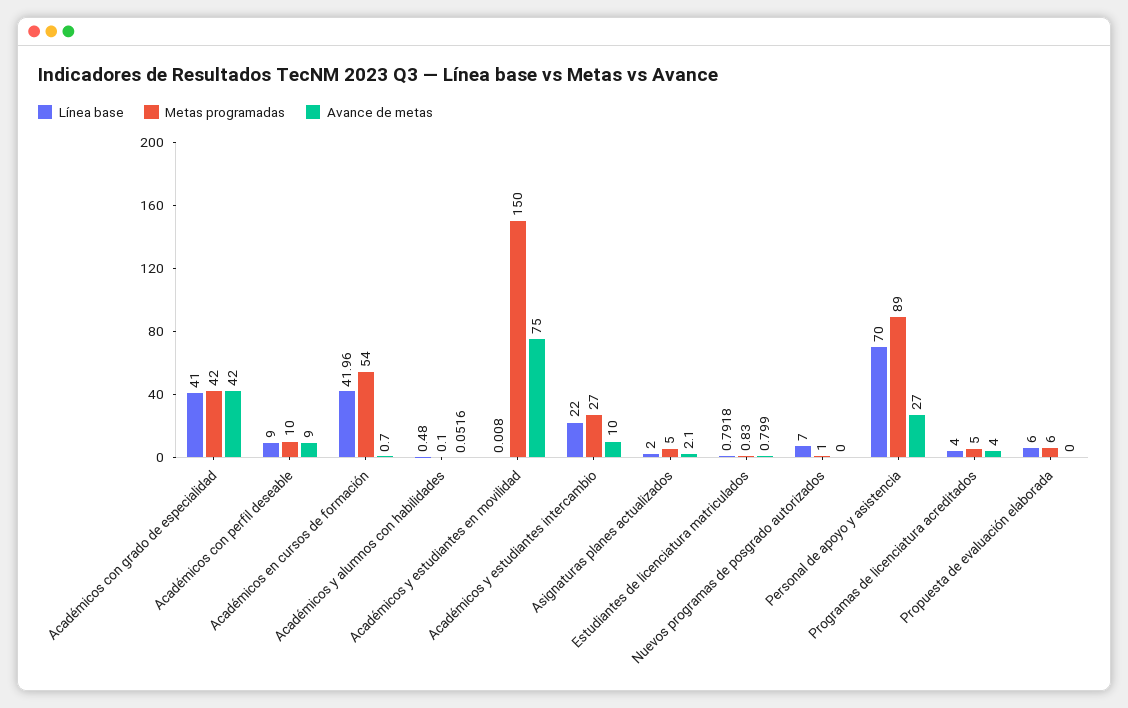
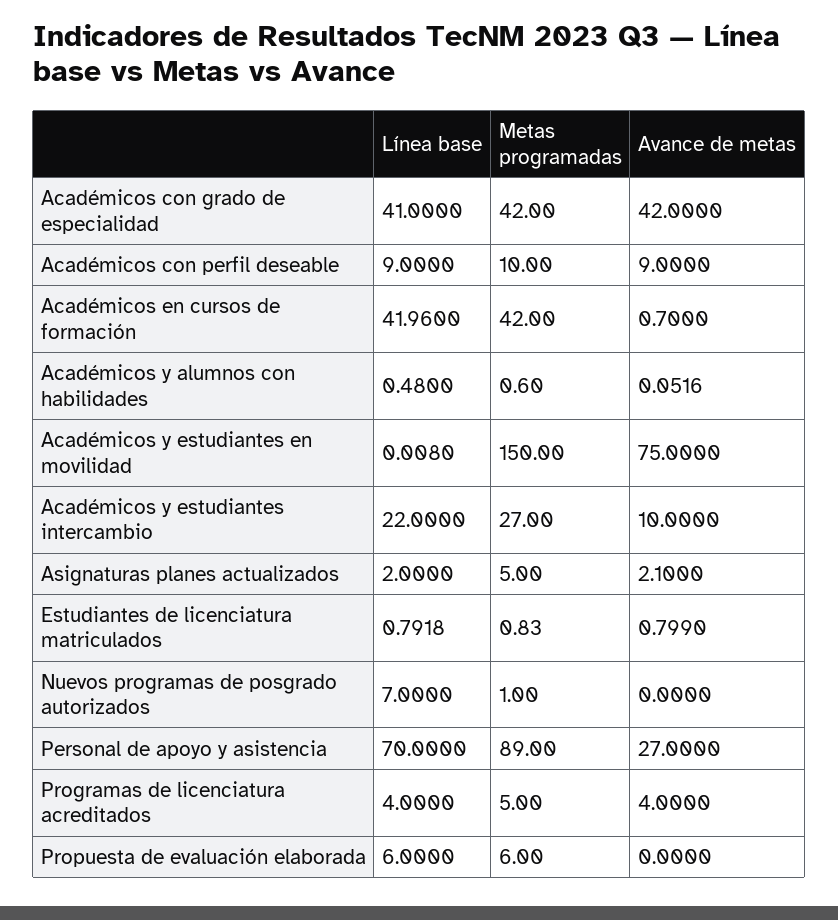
Metas programadas, Académicos en cursos de formación: 54 -> 42
Metas programadas, Académicos y alumnos con habilidades: 0.1 -> 0.6

